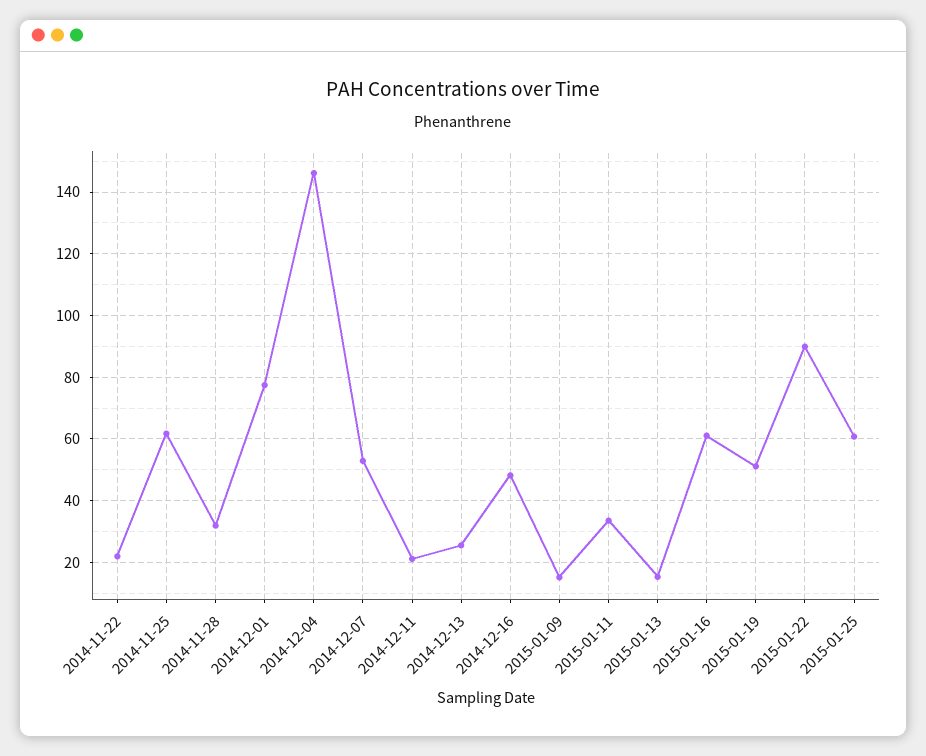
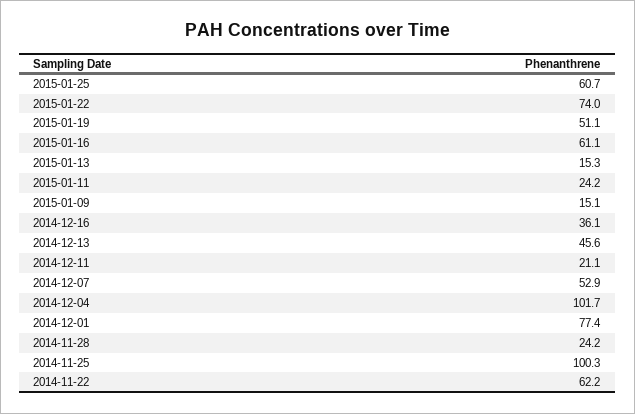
2014-11-22: 22 -> 62.2
2014-11-25: 62 -> 100.3
2014-11-28: 32 -> 24.2
2014-12-04: 146 -> 101.7
2014-12-13: 26 -> 45.6
2014-12-16: 48 -> 36.1
2015-01-11: 34 -> 24.2
2015-01-22: 90 -> 74

